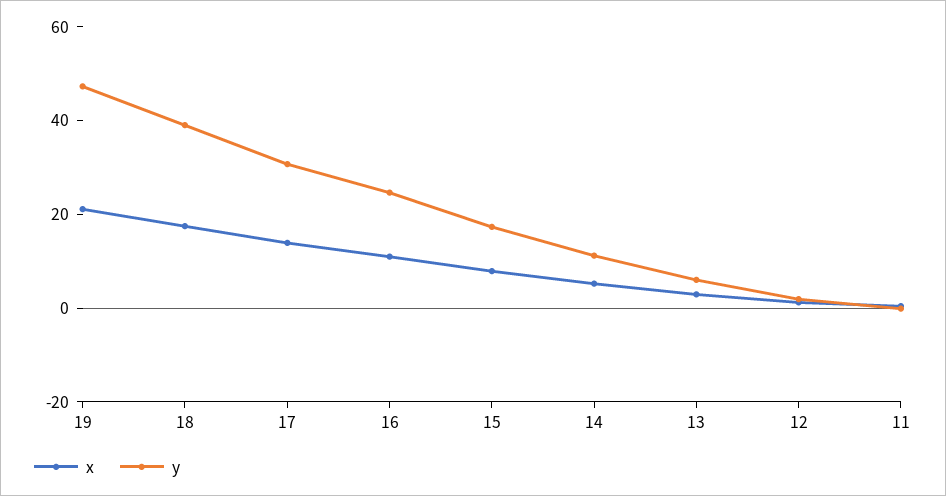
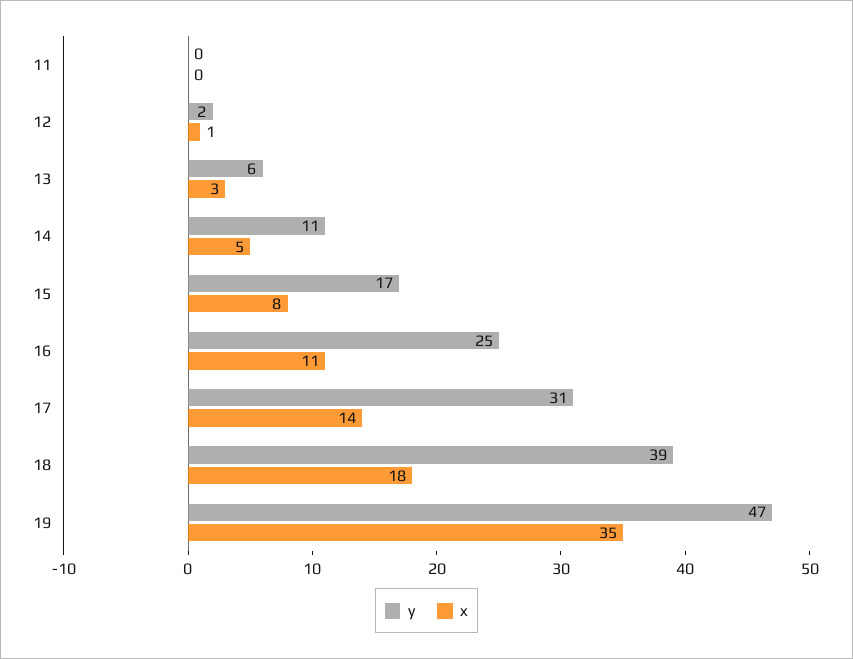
x, 19: 20 -> 35

